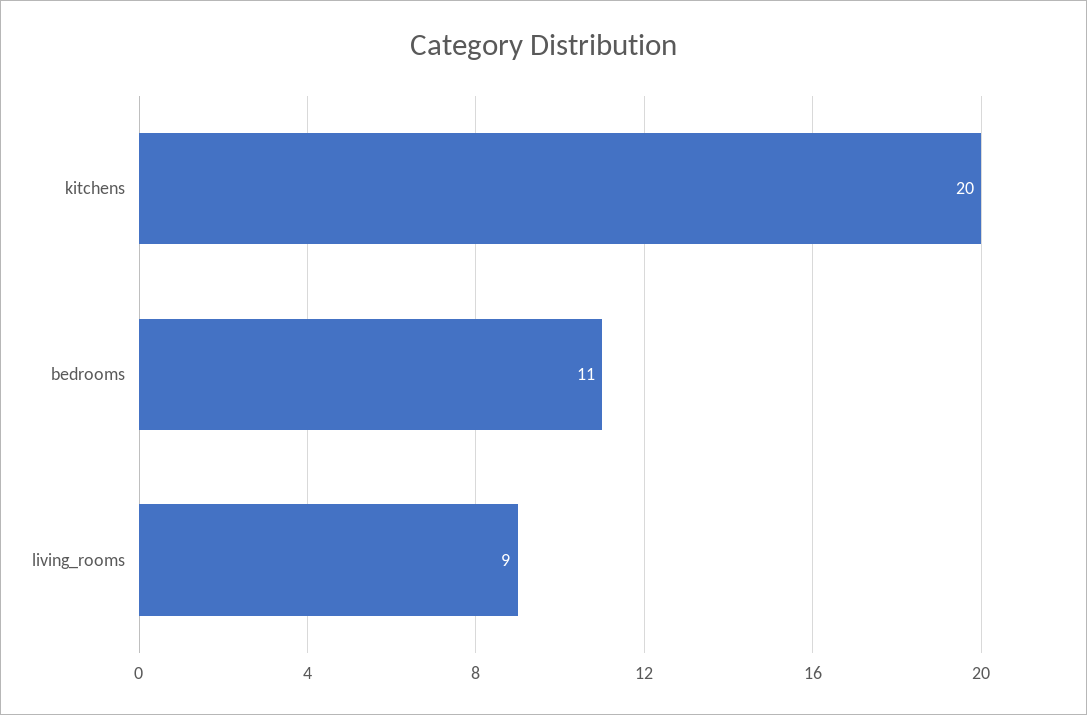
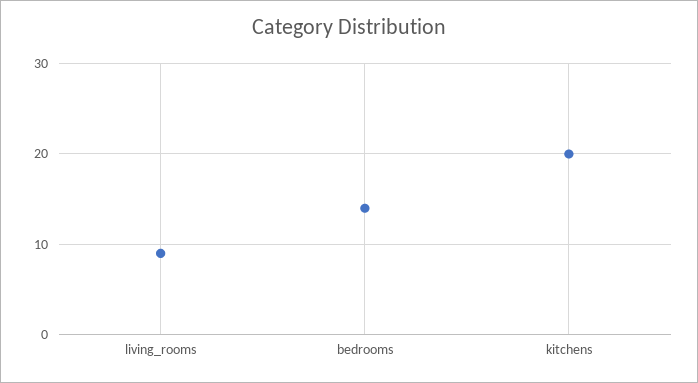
bedrooms: 11 -> 14

